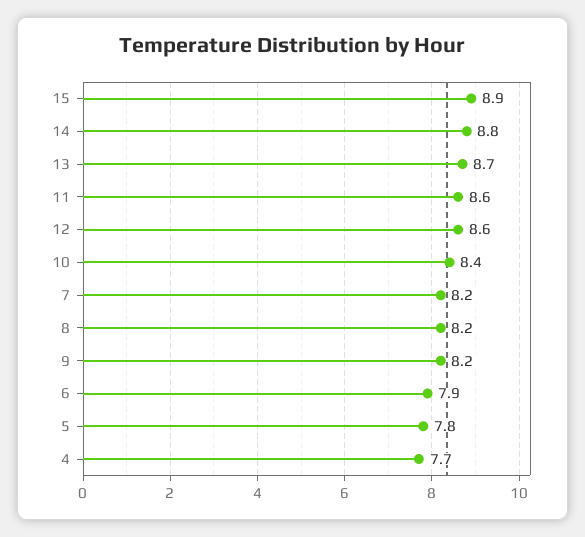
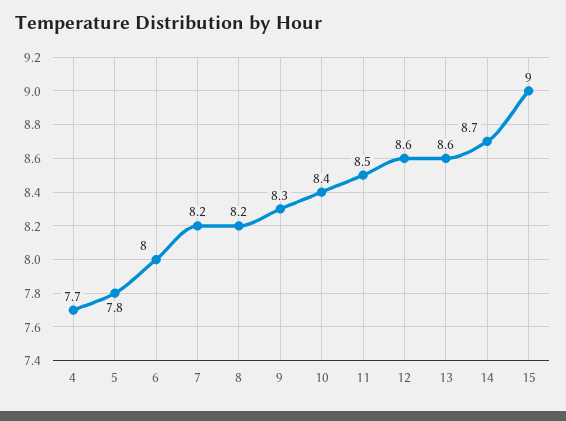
15: 8.9 -> 9
14: 8.8 -> 8.7
13: 8.7 -> 8.6
11: 8.6 -> 8.5
9: 8.2 -> 8.3
6: 7.9 -> 8

